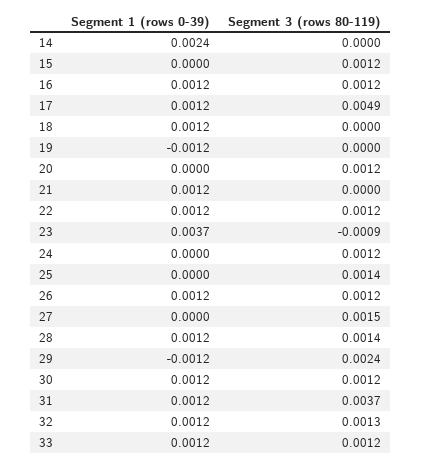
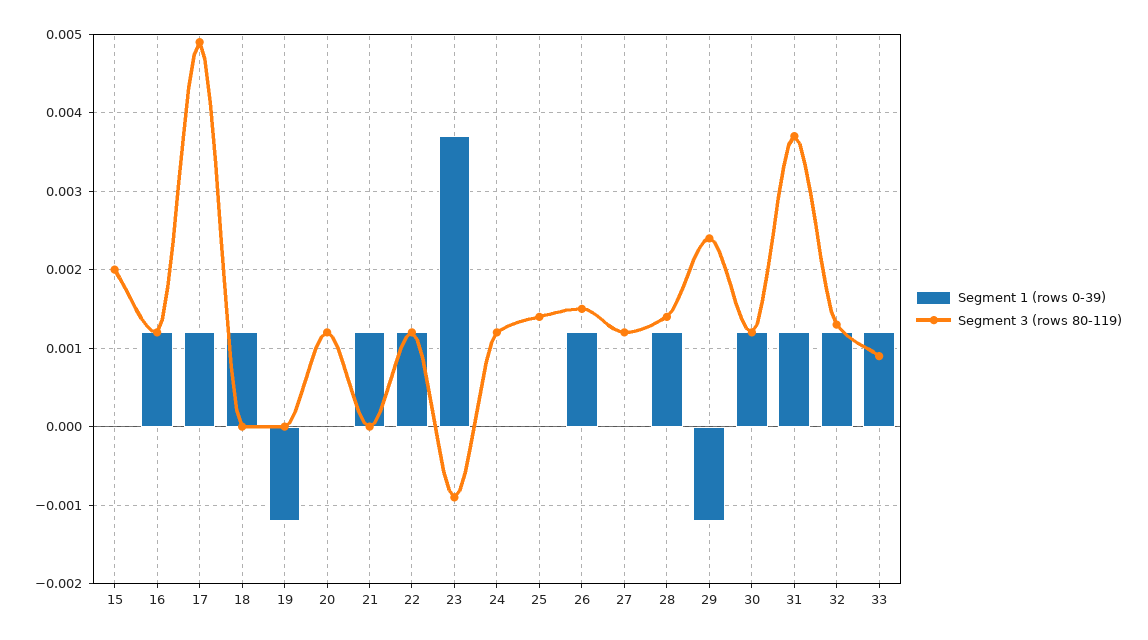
Segment 1 (rows 0-39), 14: 0.0024 -> none
Segment 3 (rows 80-119), 14: 0 -> none
Segment 3 (rows 80-119), 15: 0.0012 -> 0.002
Segment 3 (rows 80-119), 26: 0.0012 -> 0.0015
Segment 3 (rows 80-119), 27: 0.0015 -> 0.0012
Segment 3 (rows 80-119), 33: 0.0012 -> 0.0009

